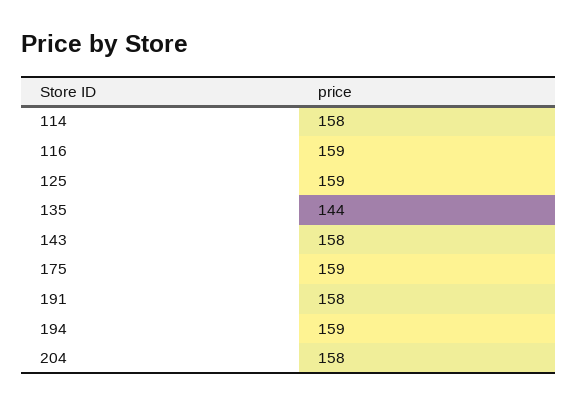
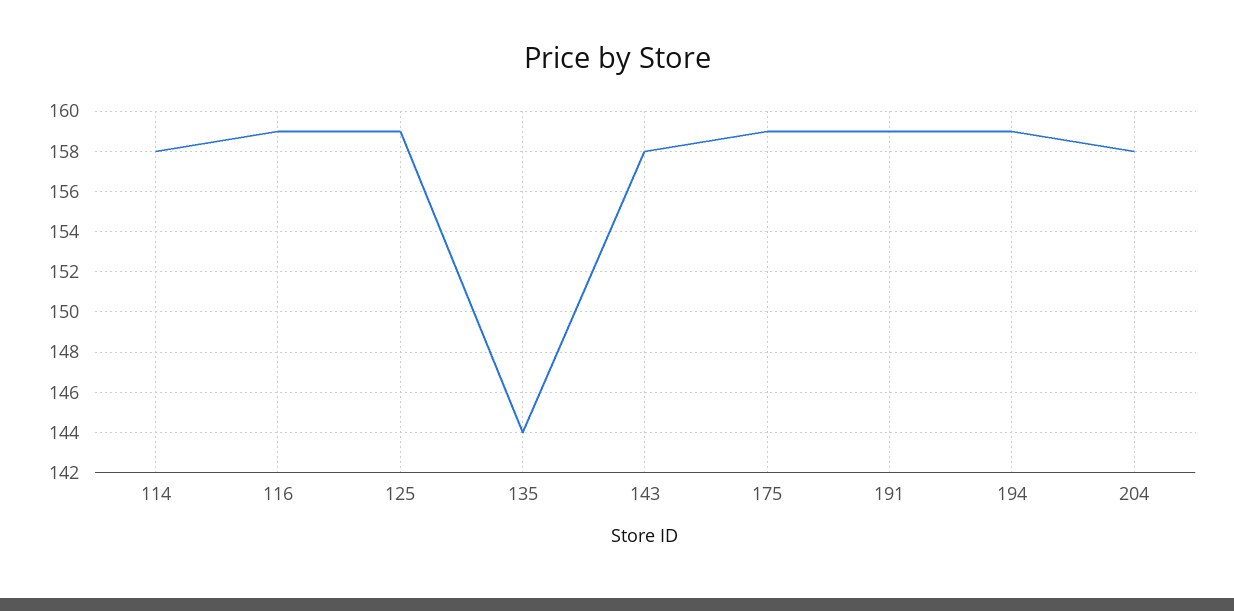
191: 158 -> 159

